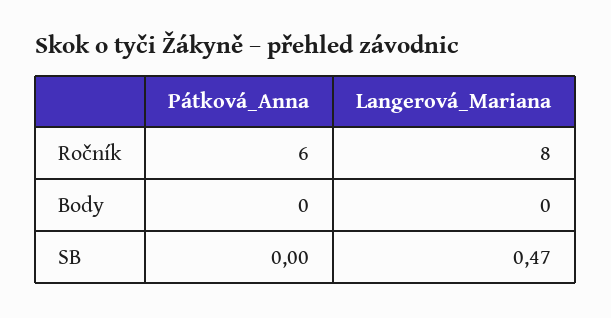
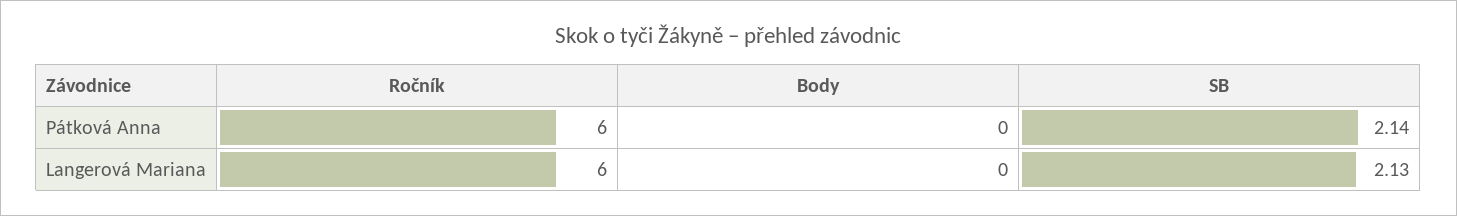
Langerová_Mariana, Ročník: 8 -> 6
Pátková_Anna, SB: 0 -> 2.14
Langerová_Mariana, SB: 0.47 -> 2.13

